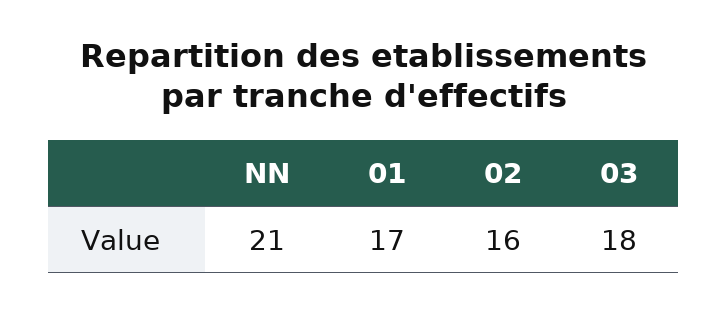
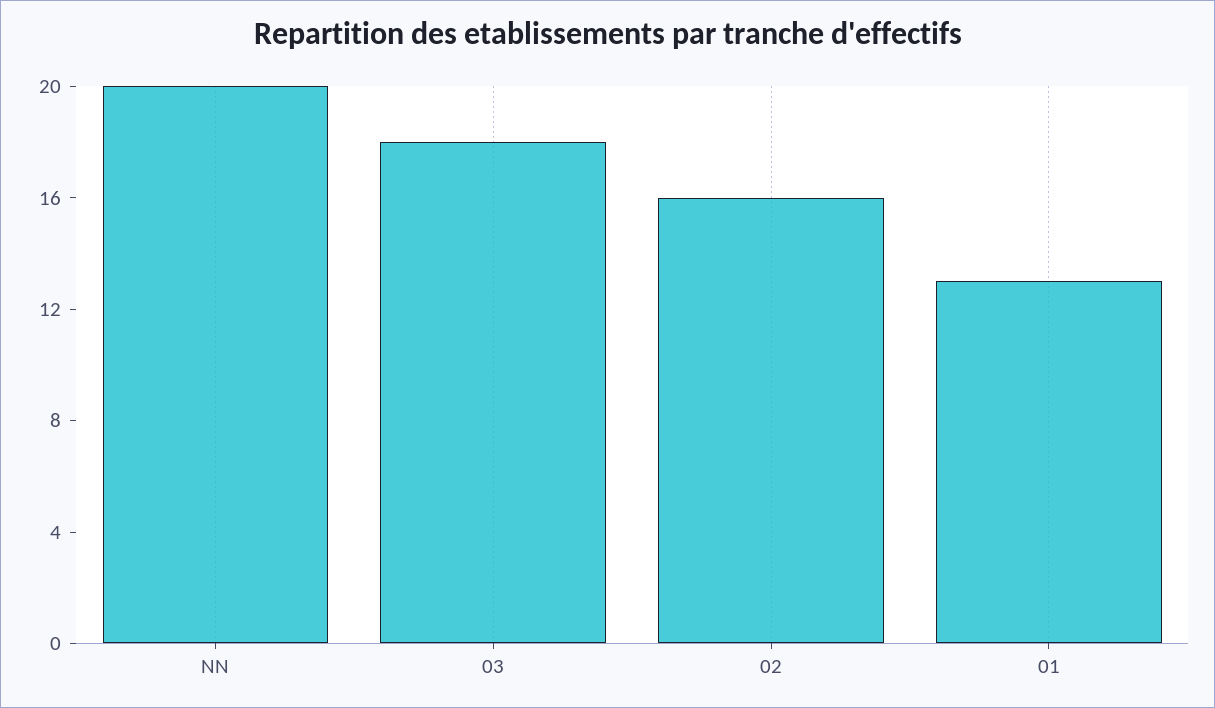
NN: 21 -> 20
01: 17 -> 13

